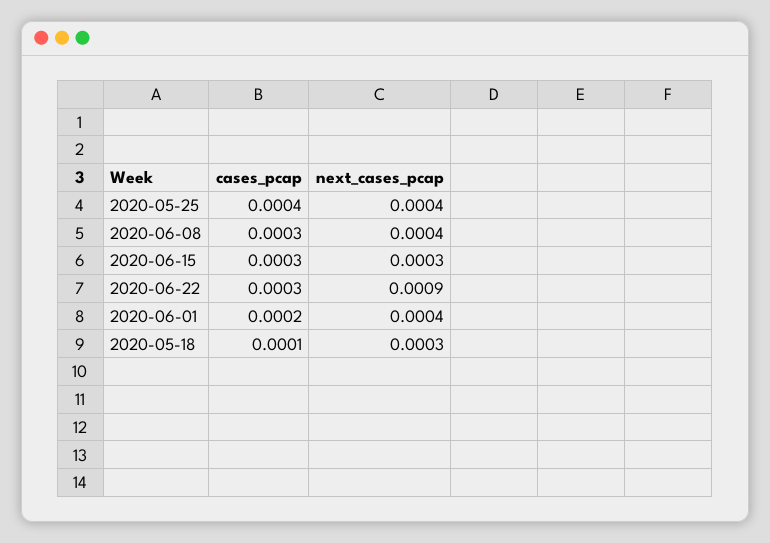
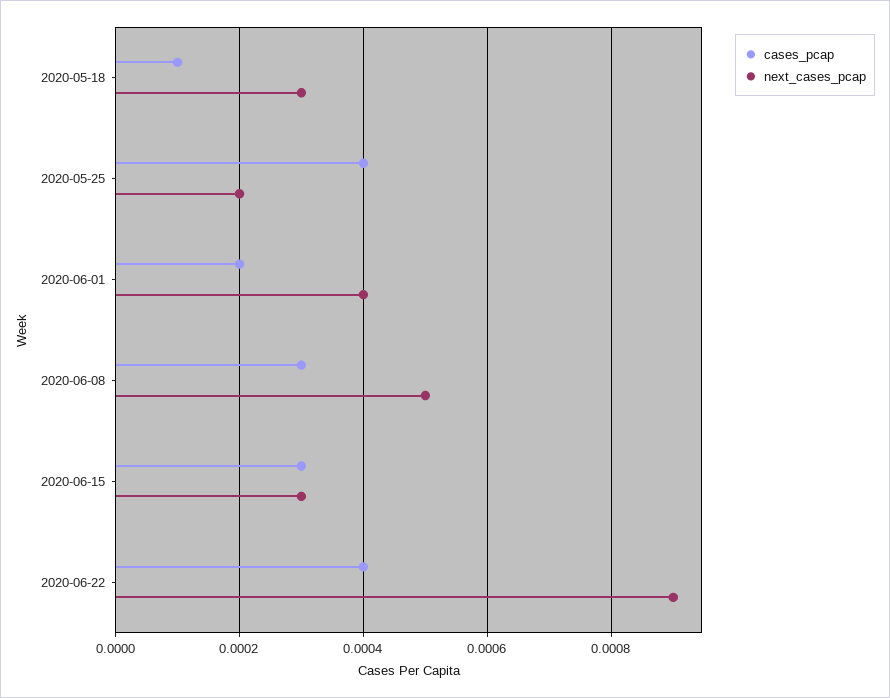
next_cases_pcap, 2020-05-25: 0.0004 -> 0.0002
next_cases_pcap, 2020-06-08: 0.0004 -> 0.0005
cases_pcap, 2020-06-22: 0.0003 -> 0.0004

